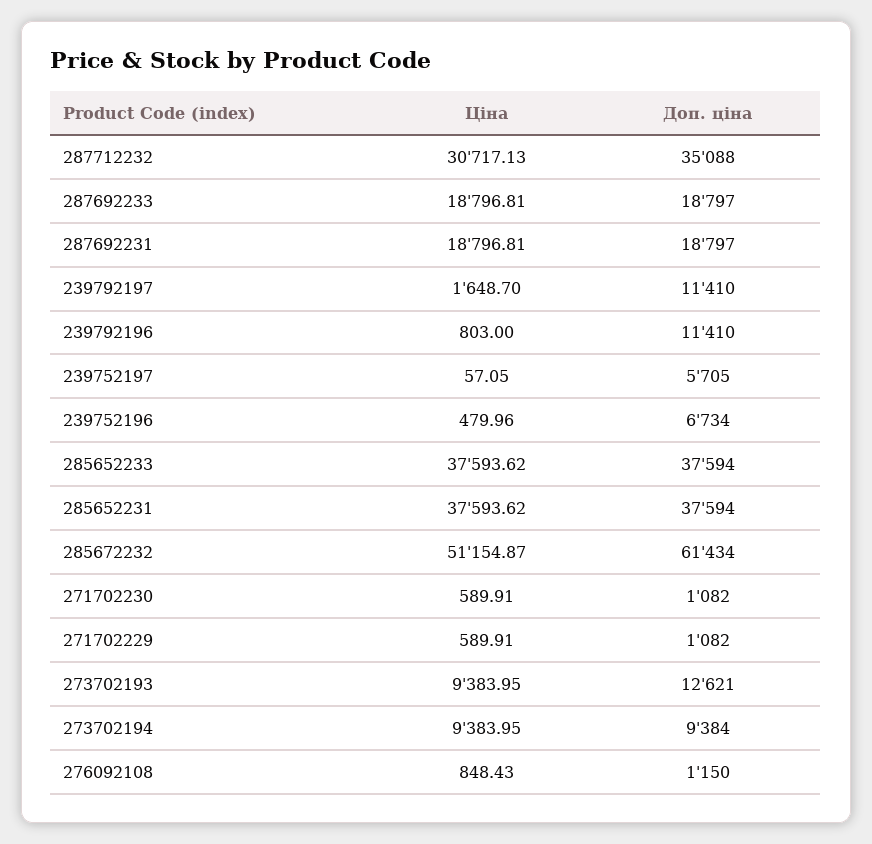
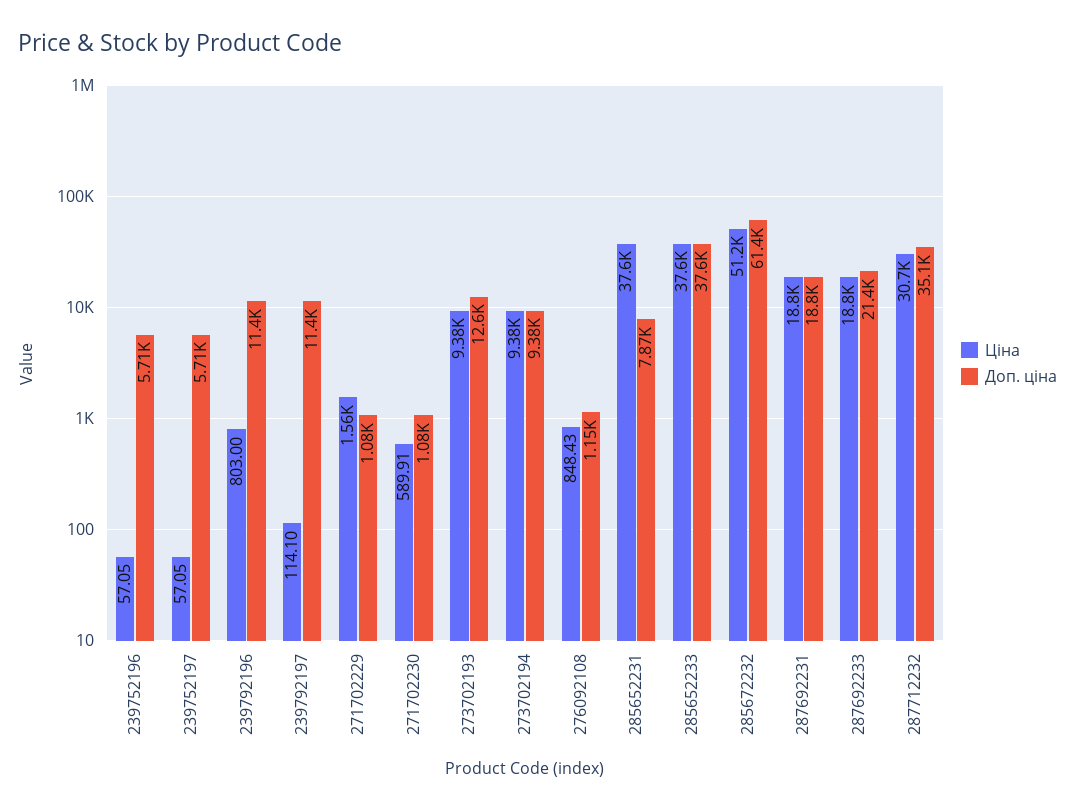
Доп. ціна, 287692233: 18797 -> 21400
Ціна, 239792197: 1648.7 -> 114.1
Ціна, 239752196: 479.96 -> 57.05
Доп. ціна, 239752196: 6734 -> 5710
Доп. ціна, 285652231: 37594 -> 7870
Ціна, 271702229: 589.91 -> 1560

